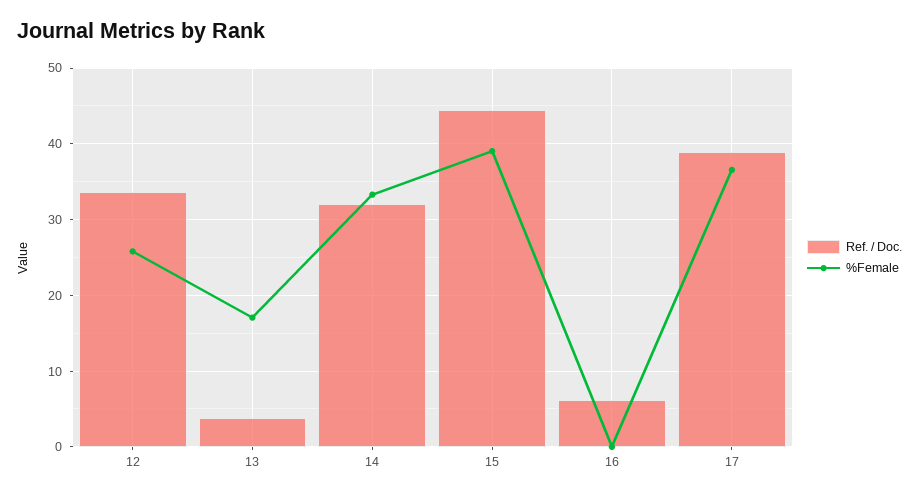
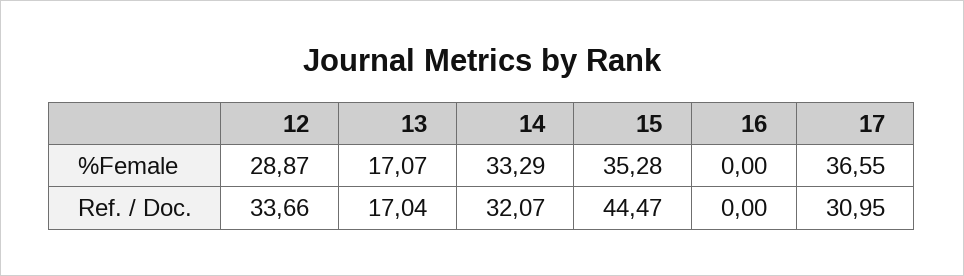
%Female, 12: 26 -> 28.87
Ref. / Doc., 13: 4 -> 17.04
%Female, 15: 39 -> 35.28
Ref. / Doc., 16: 6 -> 0
Ref. / Doc., 17: 39 -> 30.95

